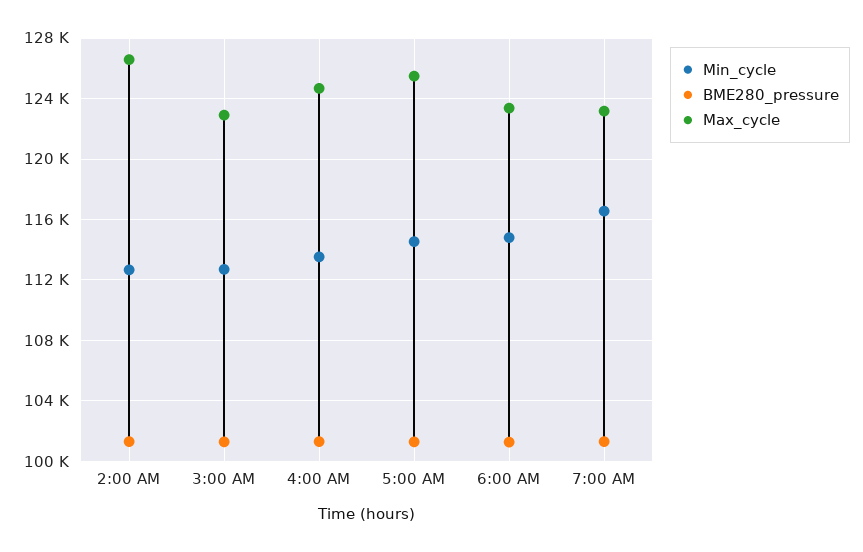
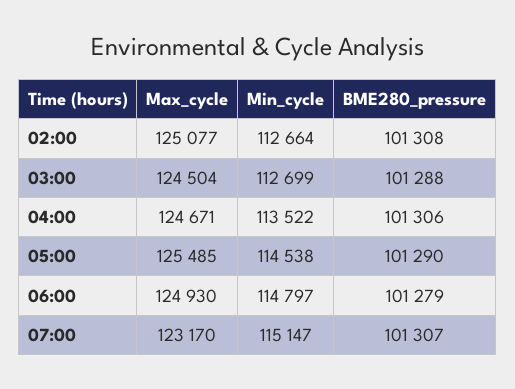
Max_cycle, 2:00 AM: 126500 -> 125077
Max_cycle, 3:00 AM: 123000 -> 124504
Max_cycle, 6:00 AM: 123500 -> 124930
Min_cycle, 7:00 AM: 116500 -> 115147

